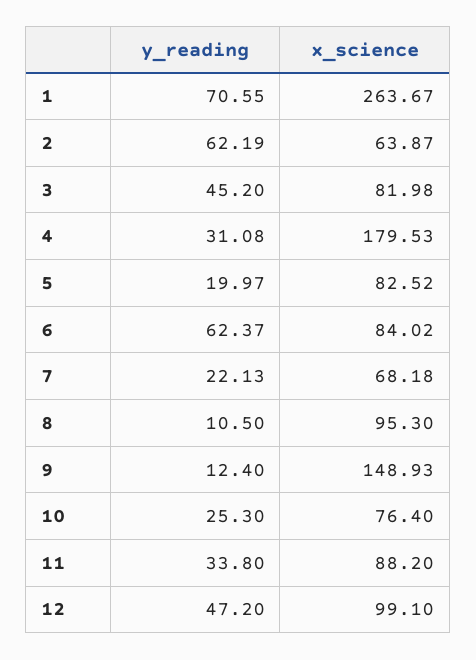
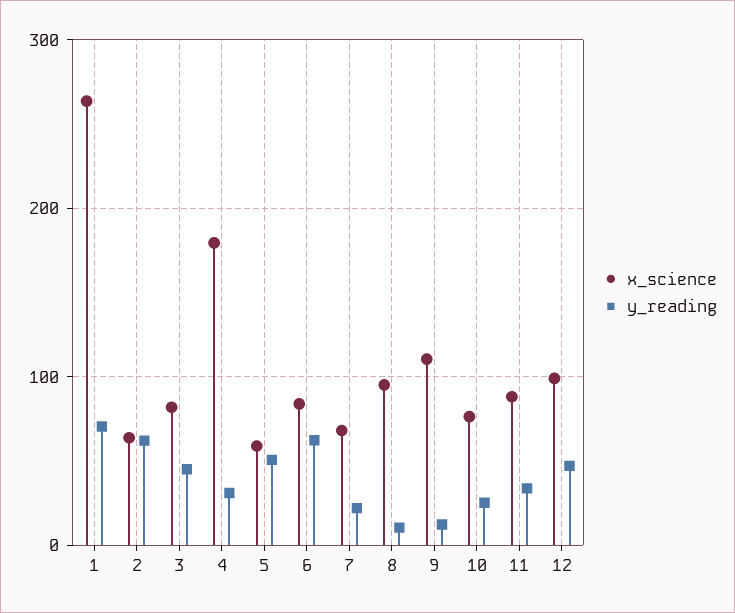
y_reading, 5: 19.97 -> 50
x_science, 5: 82.52 -> 60
x_science, 9: 148.93 -> 110

